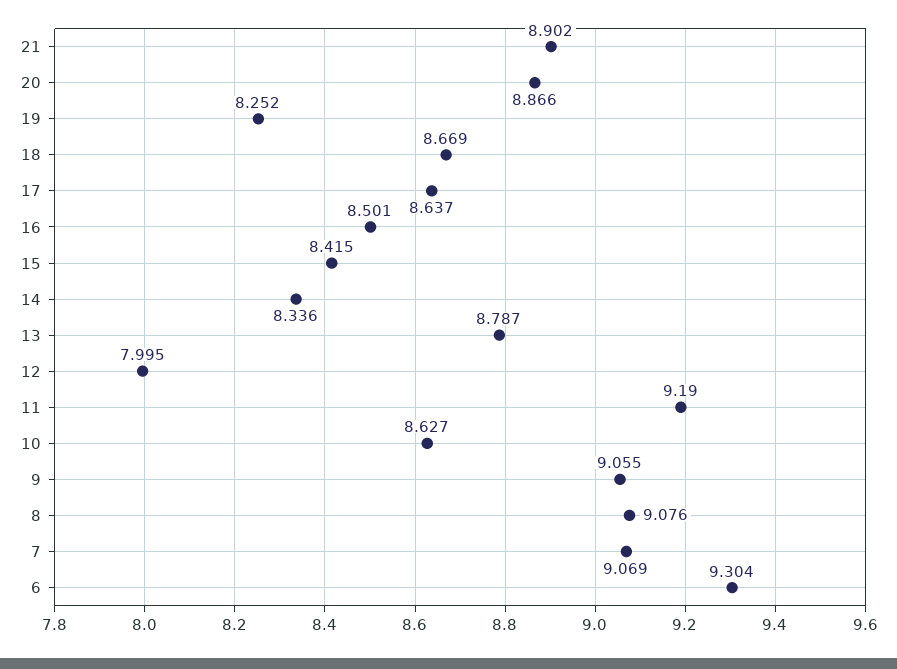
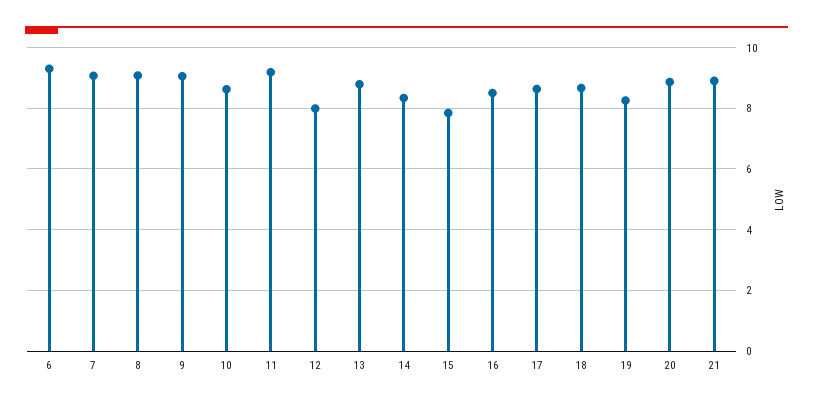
15: 8.415 -> 7.8

